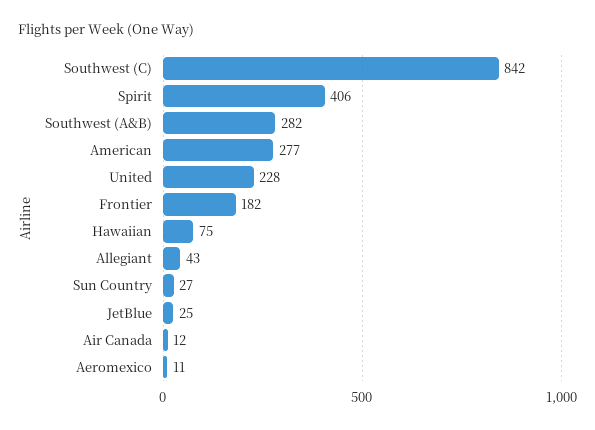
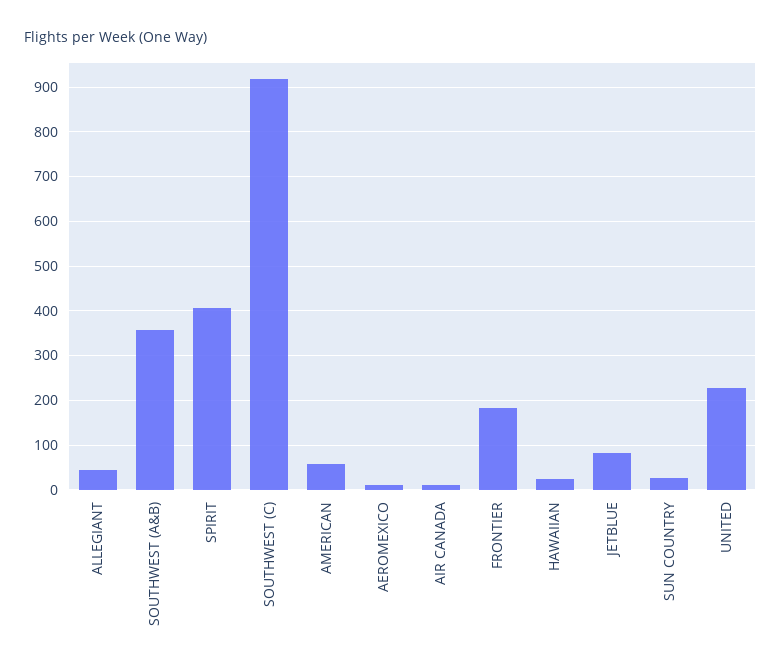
Southwest (C): 842 -> 920
Southwest (A&B): 282 -> 360
American: 277 -> 60
Hawaiian: 75 -> 20
JetBlue: 25 -> 80

